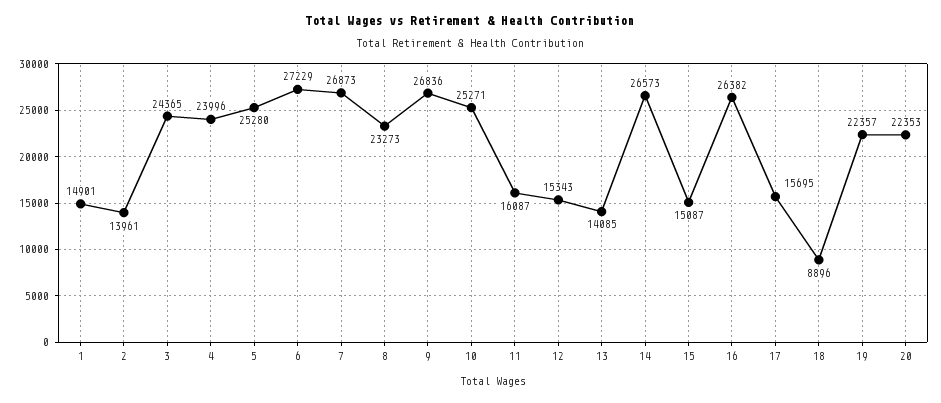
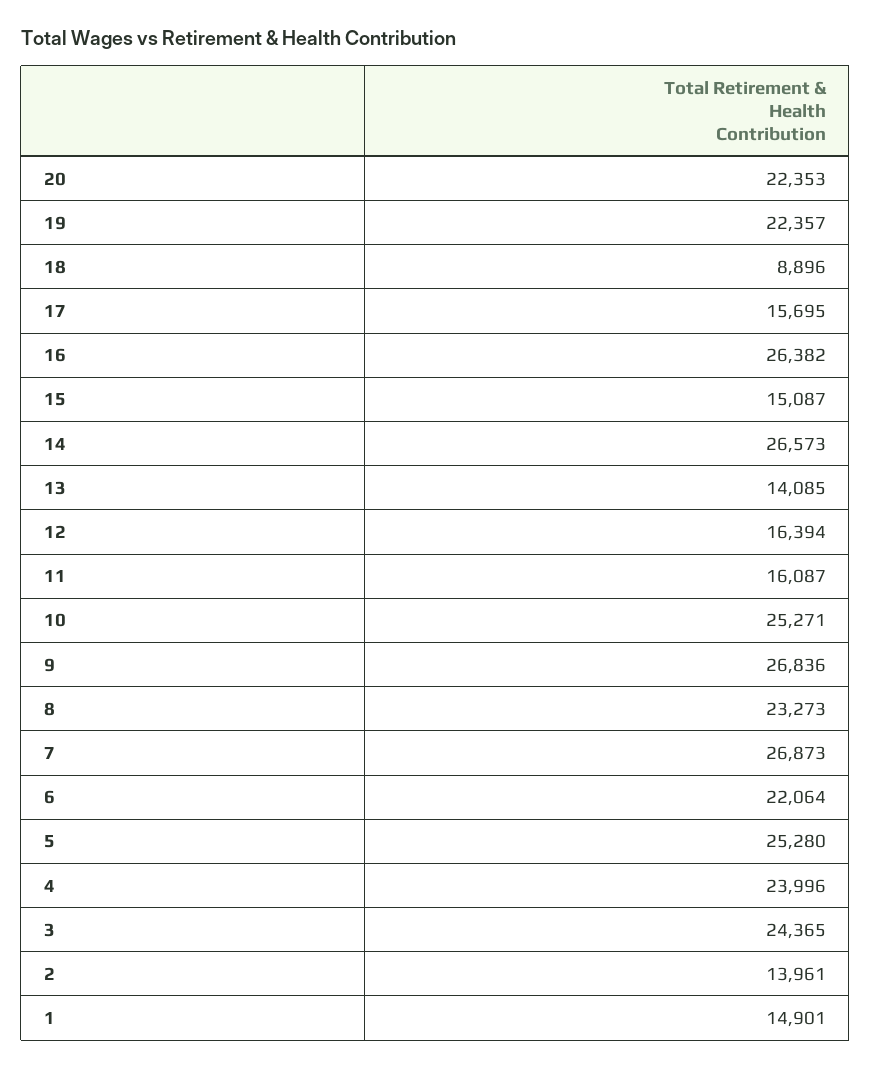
6: 27229 -> 22064
12: 15343 -> 16394

